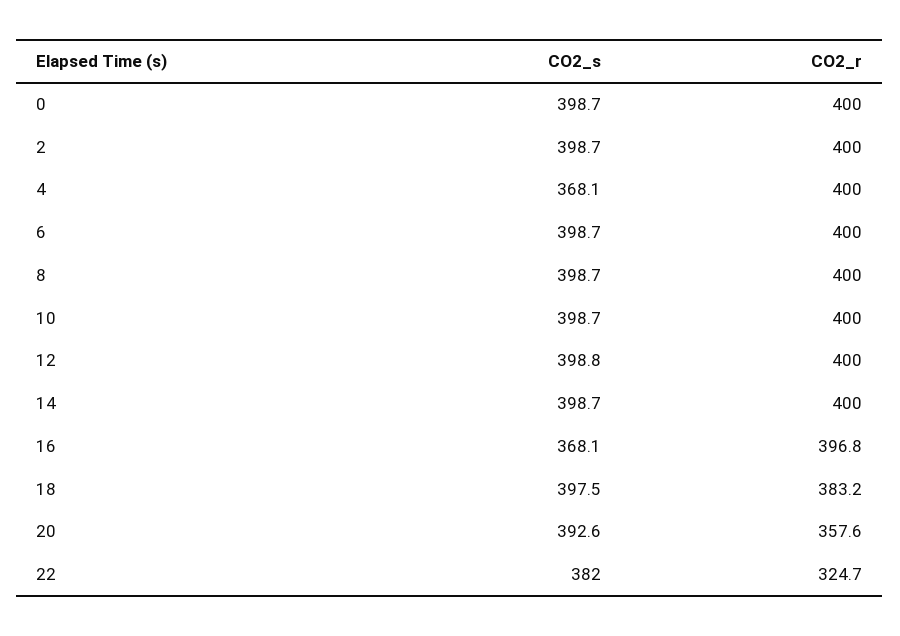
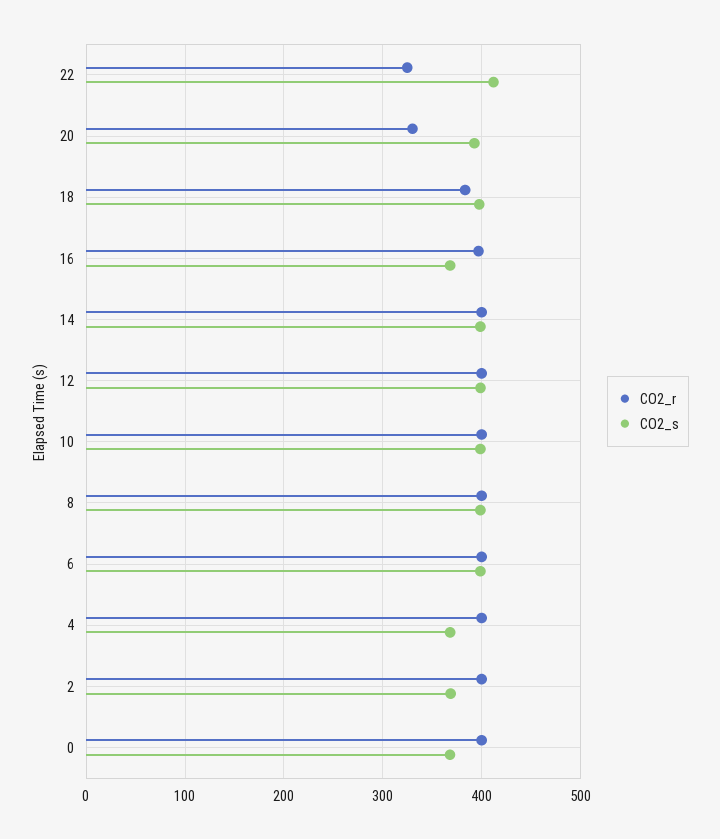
CO2_s, 0: 398.7 -> 370
CO2_s, 2: 398.7 -> 370
CO2_r, 20: 357.6 -> 330
CO2_s, 22: 382 -> 410

